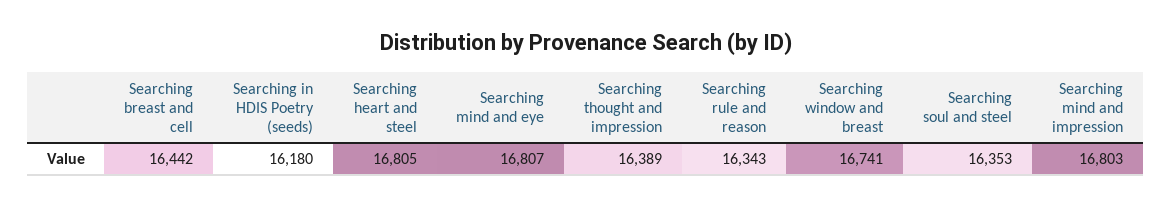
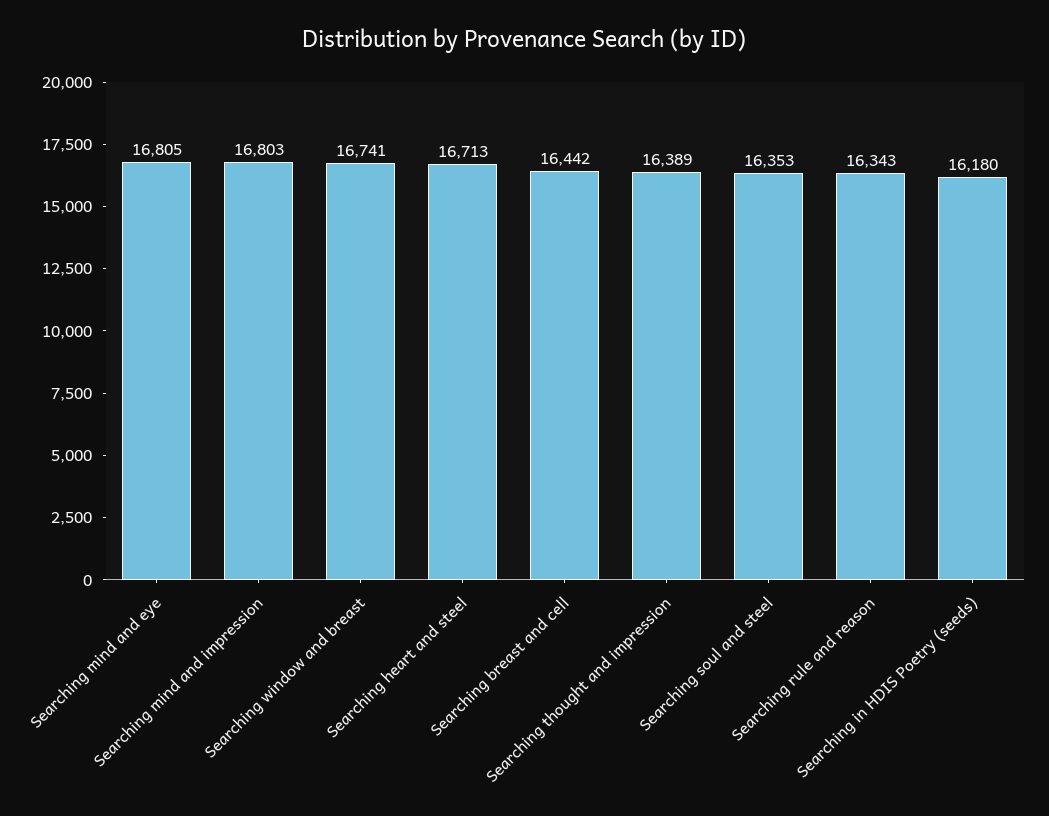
Searching heart and steel: 16805 -> 16713
Searching mind and eye: 16807 -> 16805

